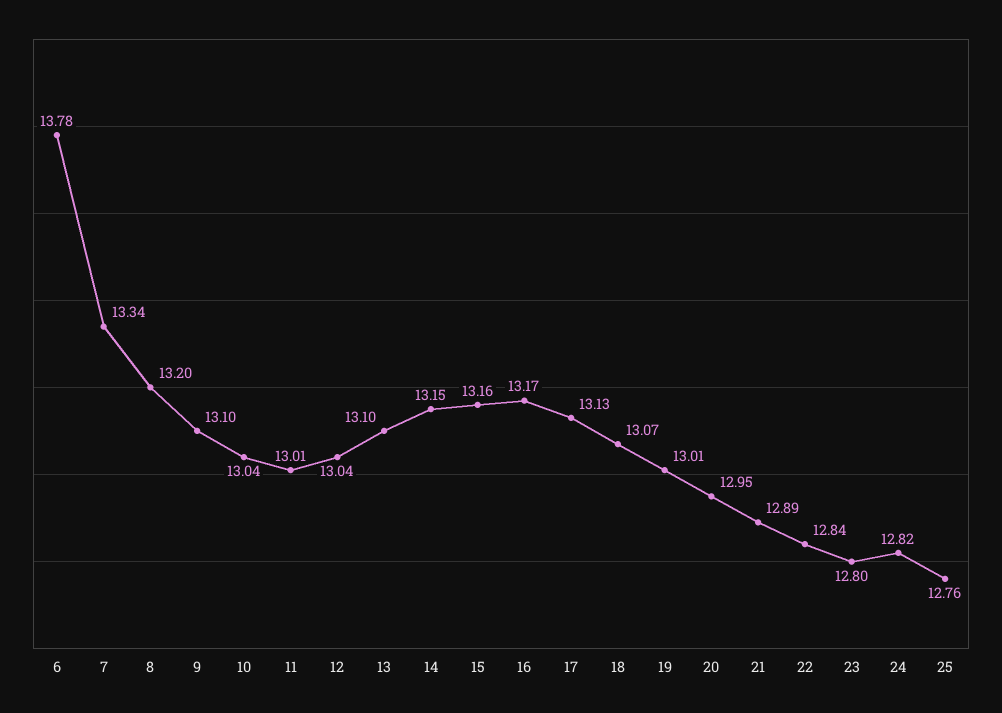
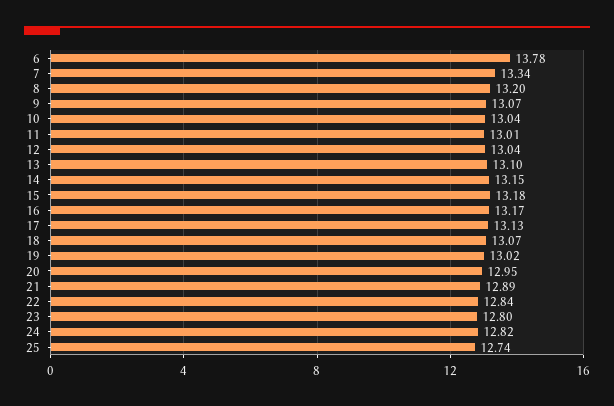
9: 13.1 -> 13.07
15: 13.16 -> 13.18
19: 13.01 -> 13.02
25: 12.76 -> 12.74

